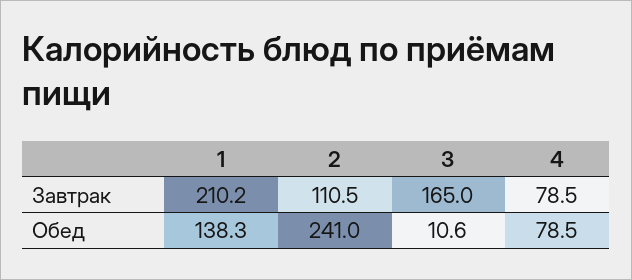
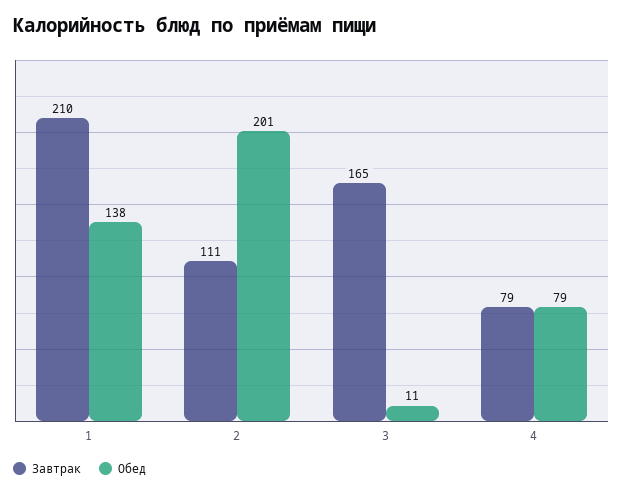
Обед, 2: 241 -> 201

